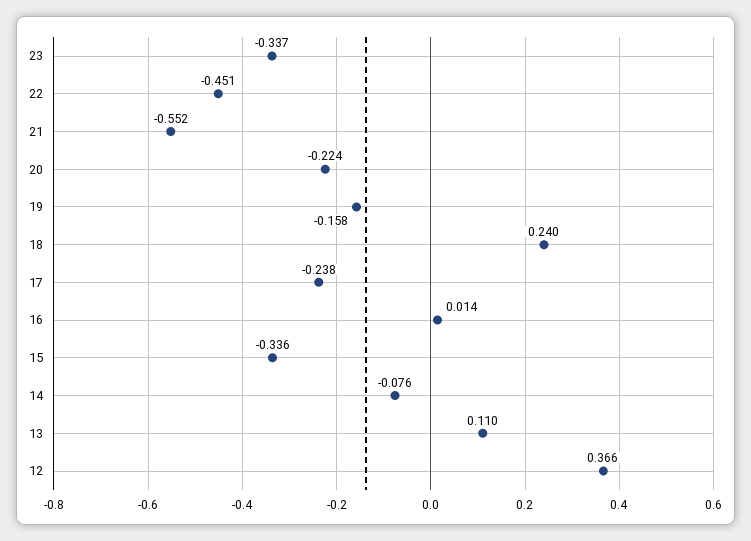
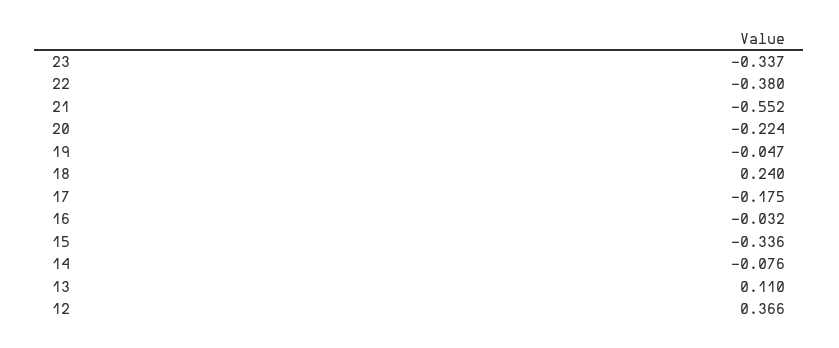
22: -0.451 -> -0.38
19: -0.158 -> -0.047
17: -0.238 -> -0.175
16: 0.014 -> -0.032

